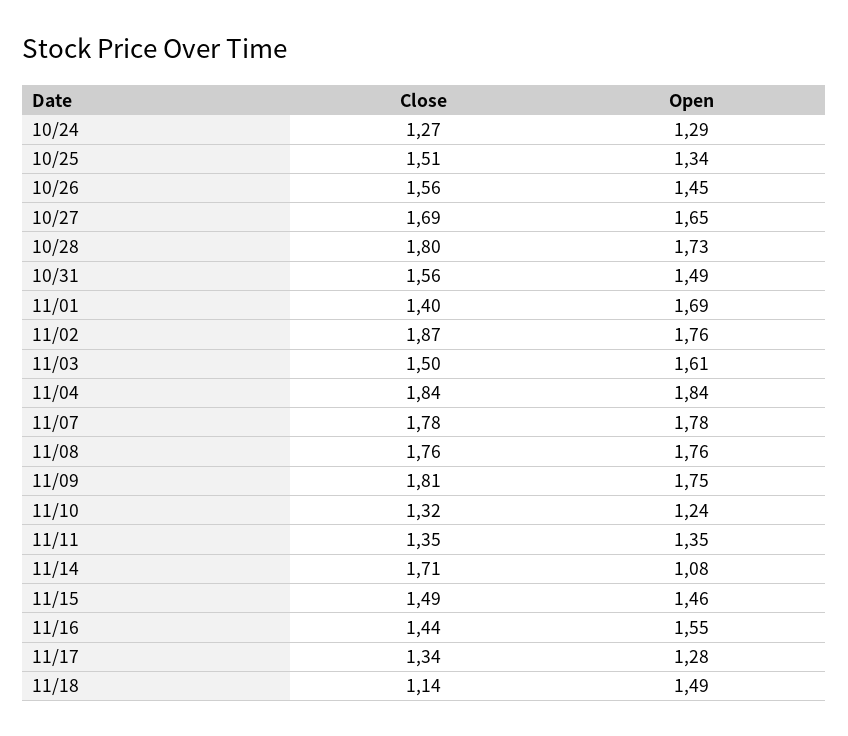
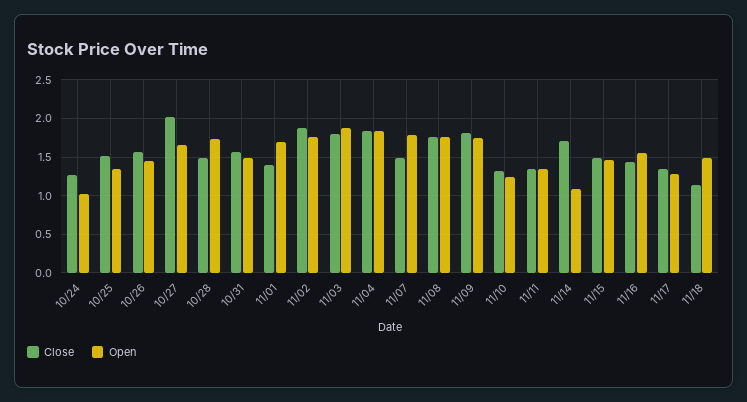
Open, 10/24: 1.29 -> 1
Close, 10/27: 1.69 -> 2
Close, 10/28: 1.8 -> 1.5
Close, 11/03: 1.5 -> 1.8
Open, 11/03: 1.61 -> 1.9
Close, 11/07: 1.78 -> 1.5

